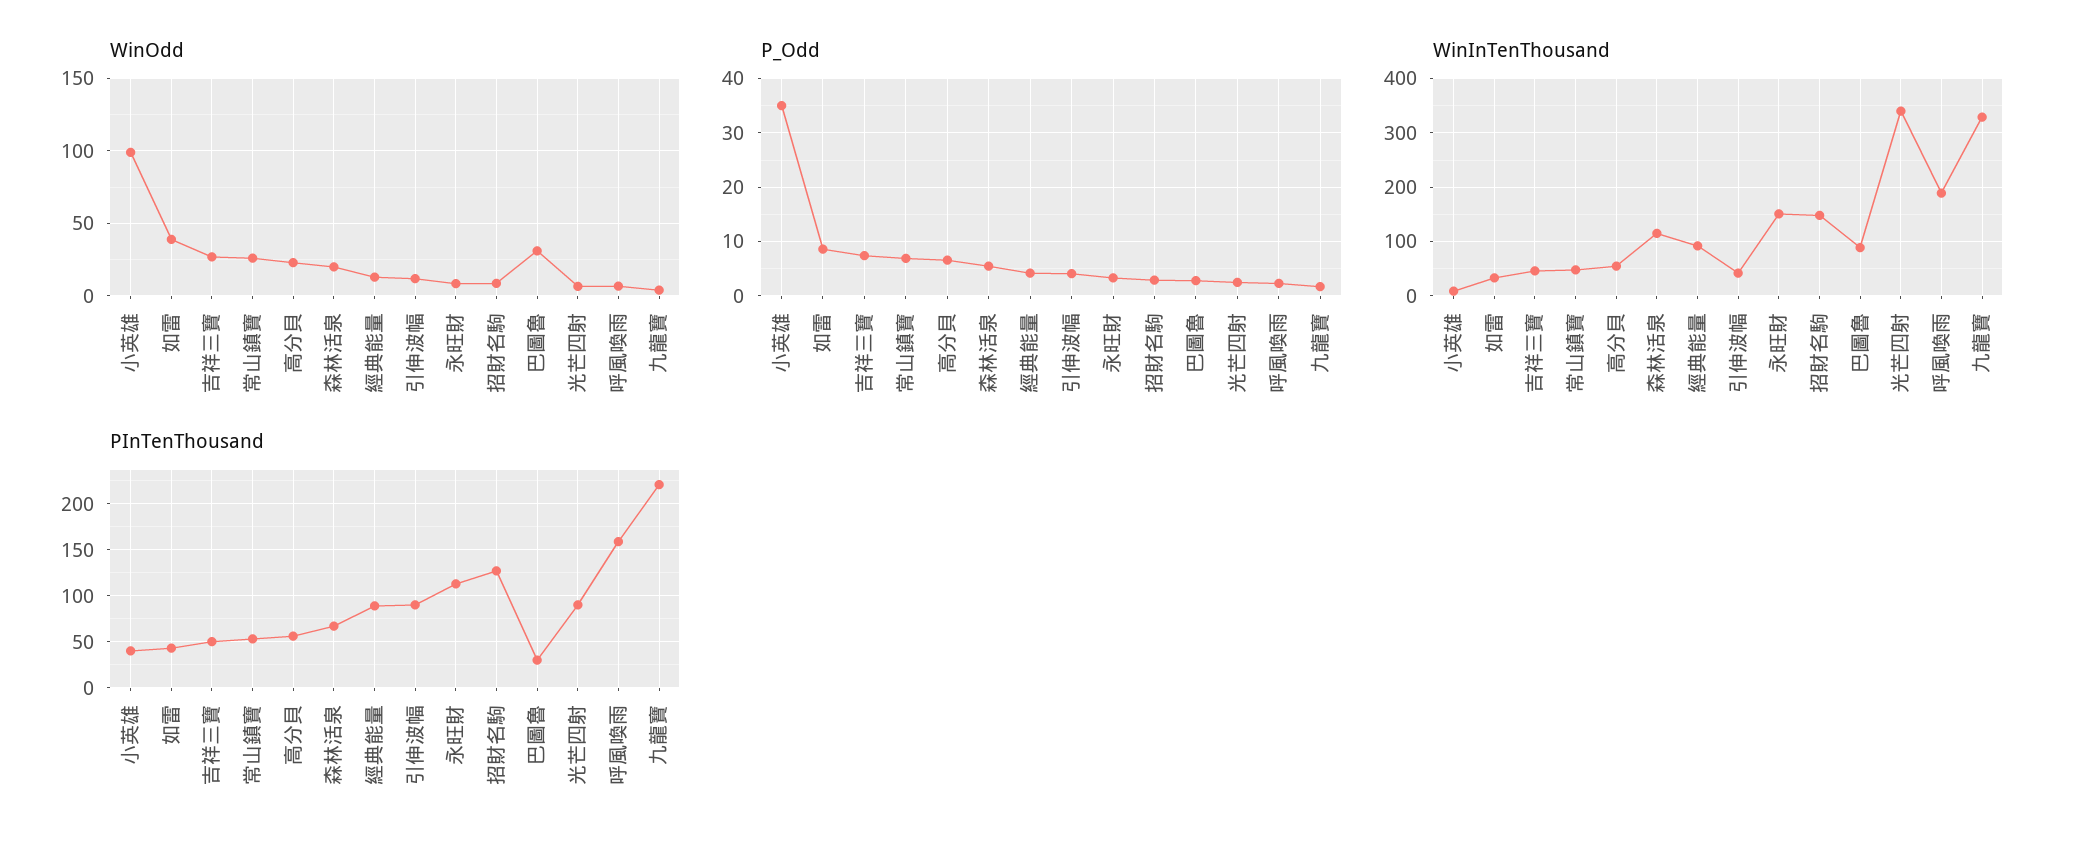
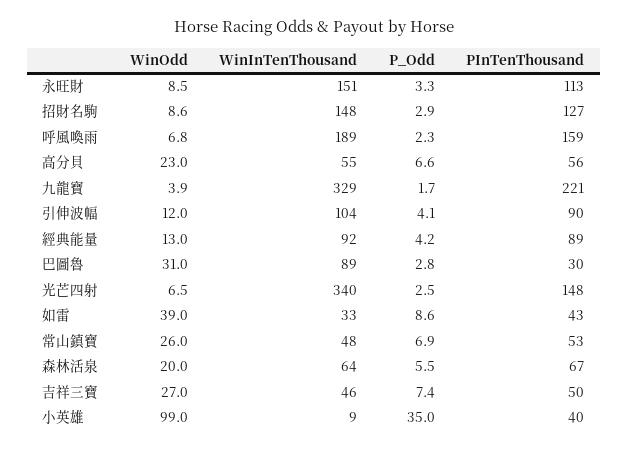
WinInTenThousand, 森林活泉: 120 -> 64
WinInTenThousand, 引伸波幅: 40 -> 104
PInTenThousand, 光芒四射: 90 -> 148

